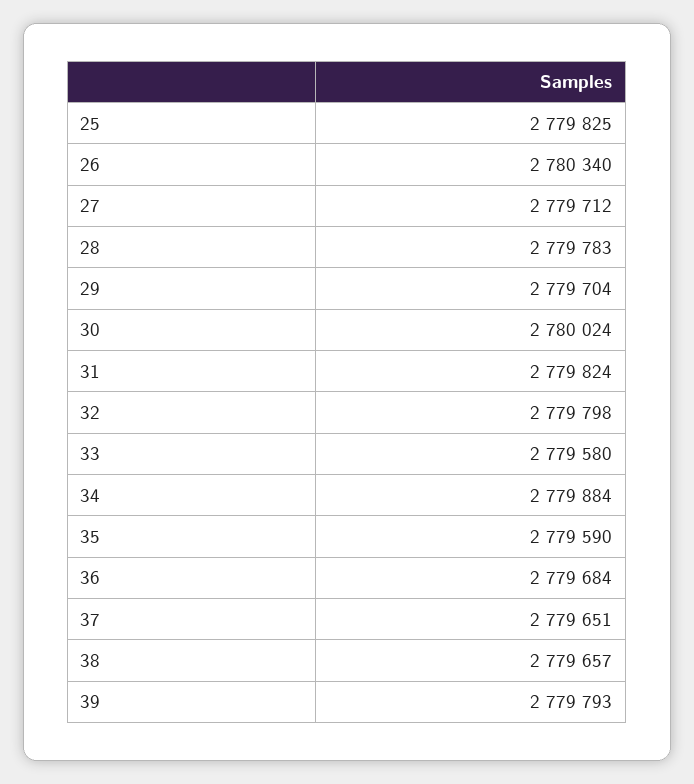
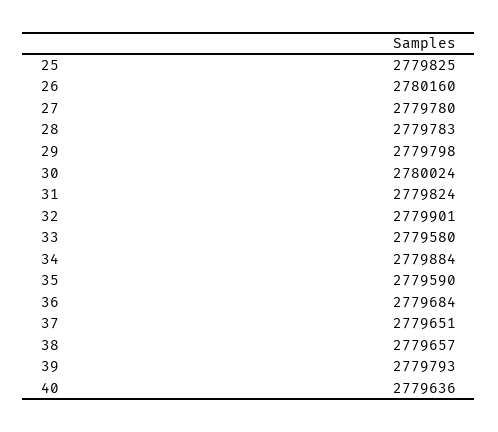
26: 2780340 -> 2780160
27: 2779712 -> 2779780
29: 2779704 -> 2779798
32: 2779798 -> 2779901
40: none -> 2779636

